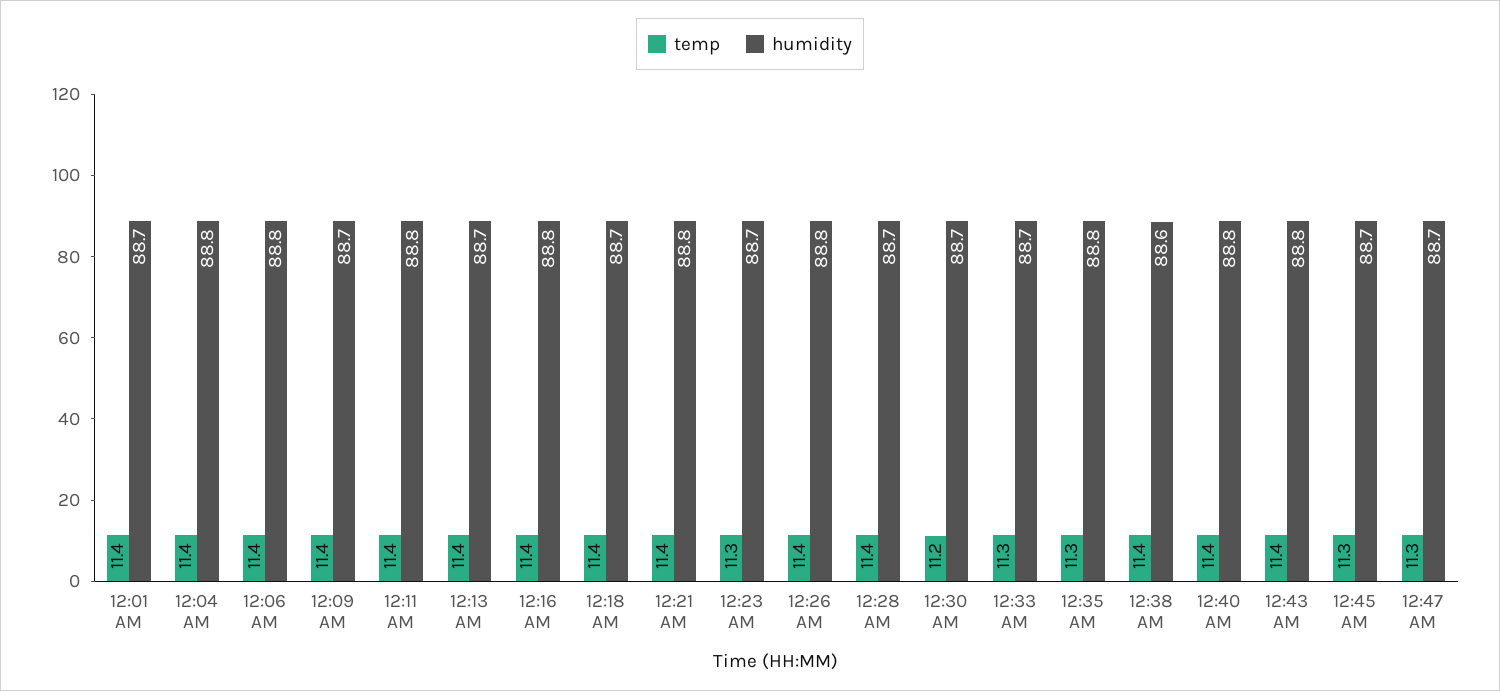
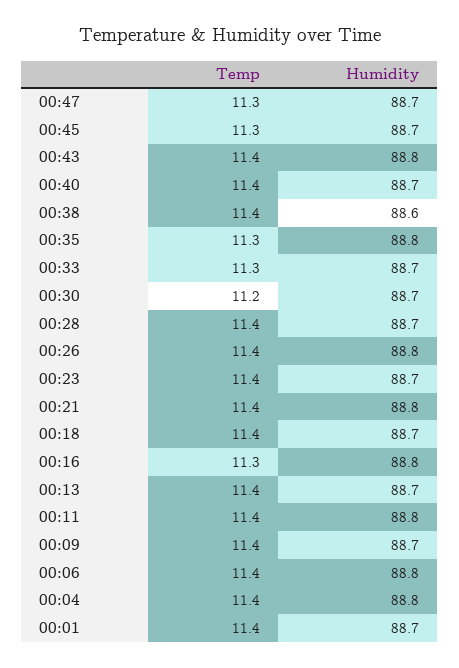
temp, 12:16 AM: 11.4 -> 11.3
temp, 12:23 AM: 11.3 -> 11.4
humidity, 12:40 AM: 88.8 -> 88.7

